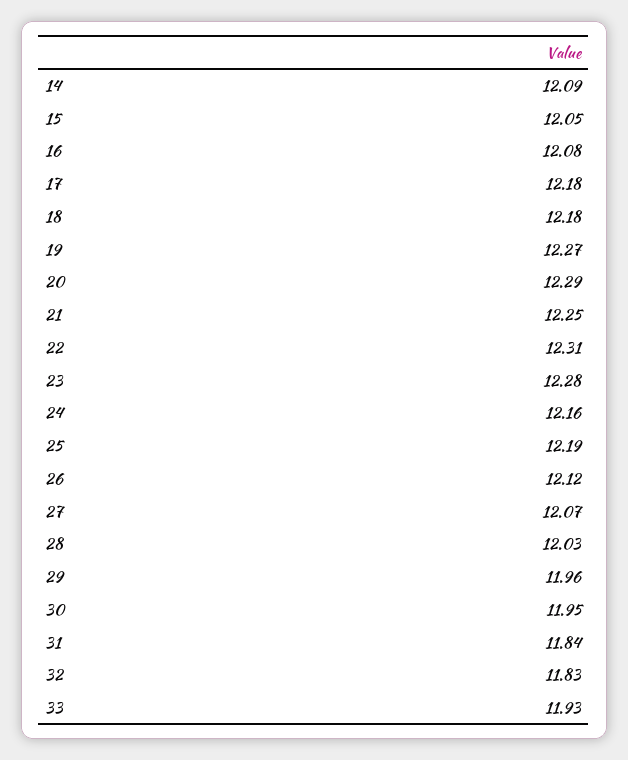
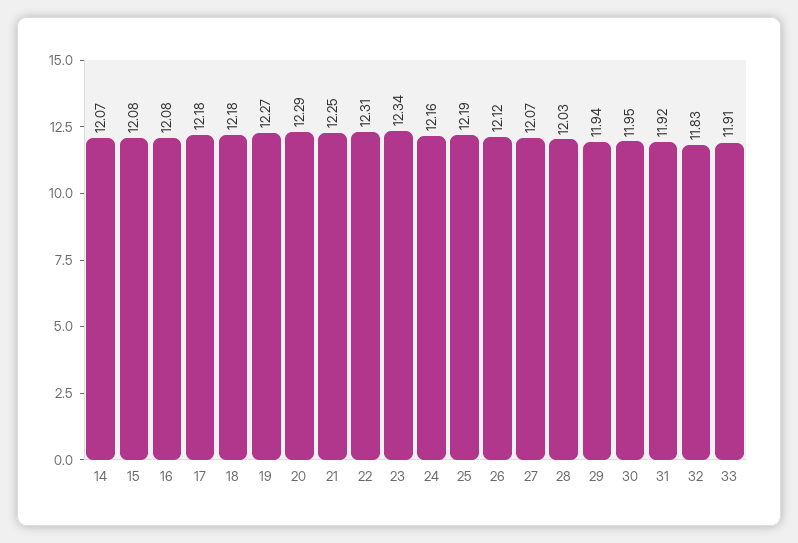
14: 12.09 -> 12.07
15: 12.05 -> 12.08
23: 12.28 -> 12.34
29: 11.96 -> 11.94
31: 11.84 -> 11.92
33: 11.93 -> 11.91

